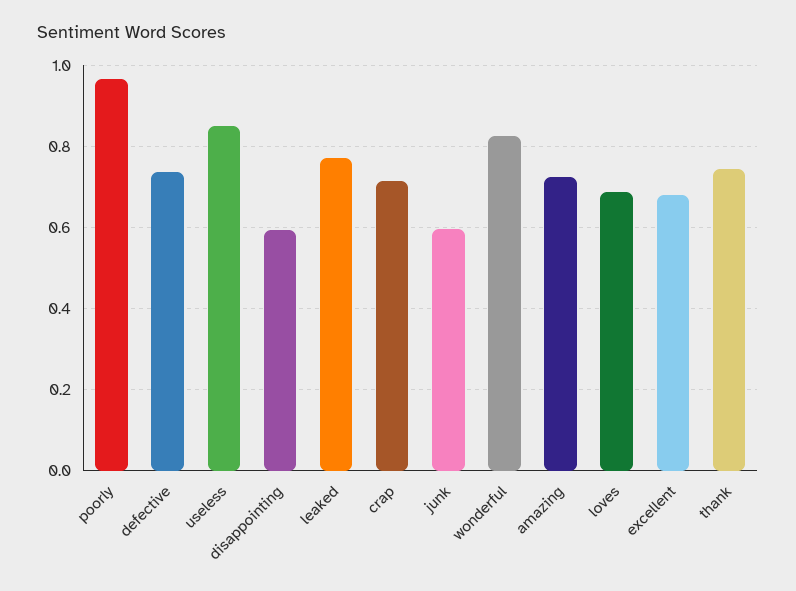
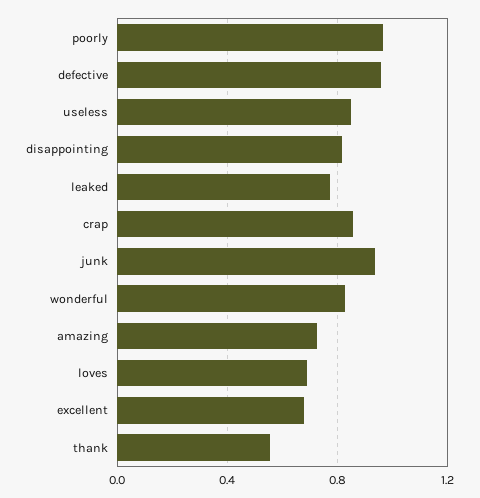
defective: 0.74 -> 0.95
disappointing: 0.6 -> 0.8
crap: 0.72 -> 0.85
junk: 0.6 -> 0.95
thank: 0.74 -> 0.55

